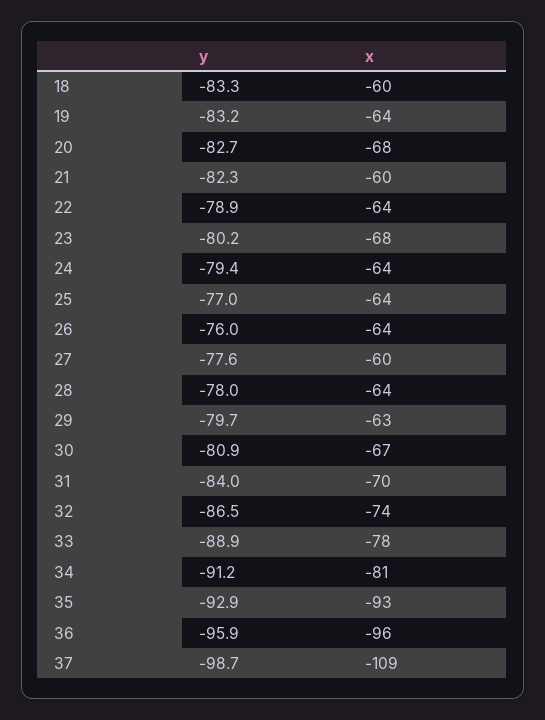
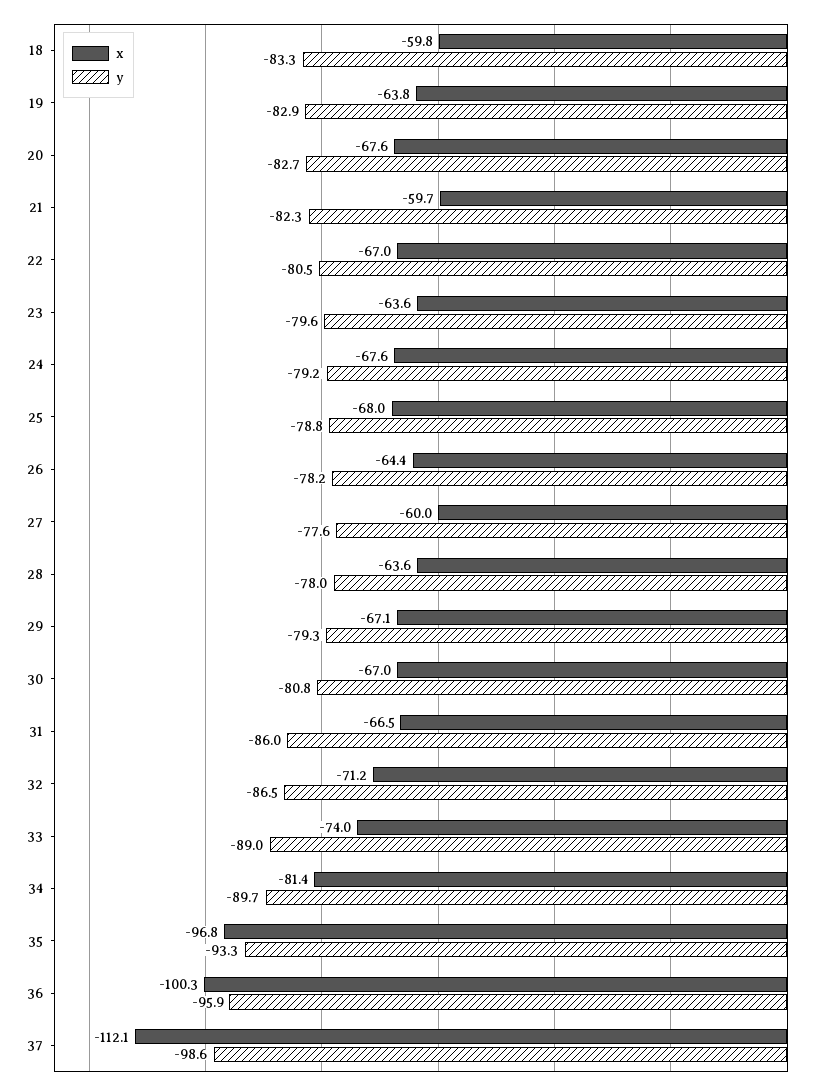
y, 19: -83.2 -> -82.9
y, 22: -78.9 -> -80.5
x, 22: -64 -> -67
y, 23: -80.2 -> -79.6
x, 23: -68 -> -63.6
y, 24: -79.4 -> -79.2
x, 24: -64 -> -67.6
y, 25: -77 -> -78.8
x, 25: -64 -> -68
y, 26: -76 -> -78.2
y, 29: -79.7 -> -79.3
x, 29: -63 -> -67.1
y, 30: -80.9 -> -80.8
y, 31: -84 -> -86
x, 31: -70 -> -66.5
x, 32: -74 -> -71.2
y, 33: -88.9 -> -89
x, 33: -78 -> -74
y, 34: -91.2 -> -89.7
y, 35: -92.9 -> -93.3
x, 35: -93 -> -96.8
x, 36: -96 -> -100.3
y, 37: -98.7 -> -98.6
x, 37: -109 -> -112.1

